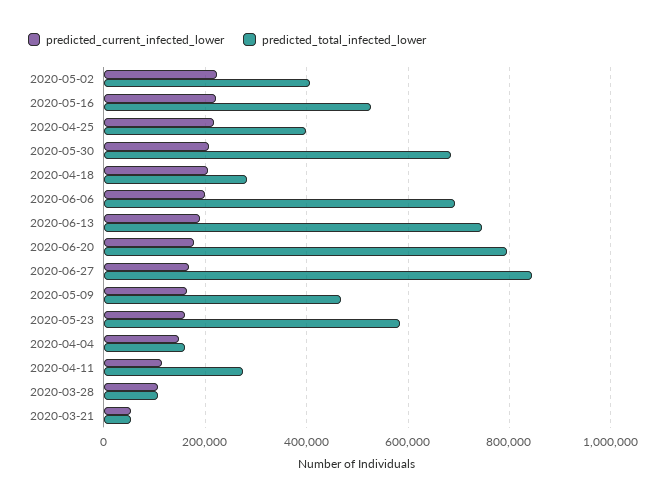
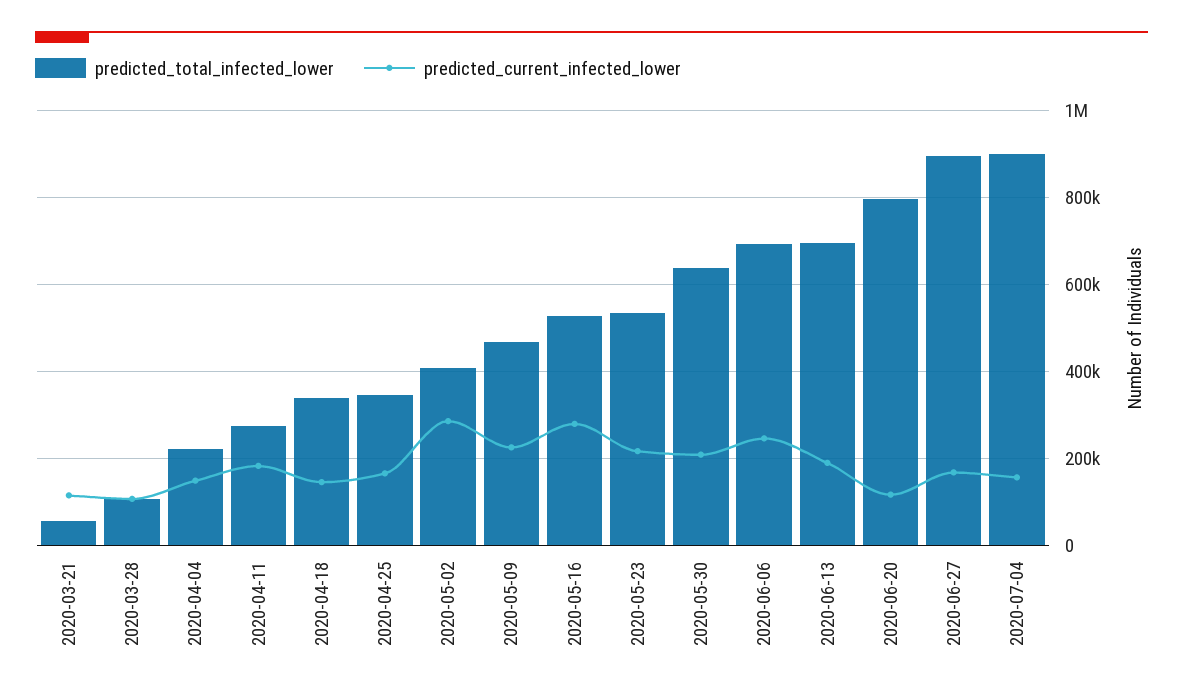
predicted_current_infected_lower, 2020-05-02: 220000 -> 280000
predicted_current_infected_lower, 2020-05-16: 220000 -> 280000
predicted_current_infected_lower, 2020-04-25: 220000 -> 160000
predicted_total_infected_lower, 2020-04-25: 400000 -> 340000
predicted_total_infected_lower, 2020-05-30: 680000 -> 640000
predicted_current_infected_lower, 2020-04-18: 200000 -> 140000
predicted_total_infected_lower, 2020-04-18: 280000 -> 340000
predicted_current_infected_lower, 2020-06-06: 200000 -> 240000
predicted_total_infected_lower, 2020-06-13: 740000 -> 700000
predicted_current_infected_lower, 2020-06-20: 180000 -> 120000
predicted_total_infected_lower, 2020-06-27: 840000 -> 900000
predicted_current_infected_lower, 2020-05-09: 160000 -> 220000
predicted_current_infected_lower, 2020-05-23: 160000 -> 220000
predicted_total_infected_lower, 2020-05-23: 580000 -> 540000
predicted_total_infected_lower, 2020-04-04: 160000 -> 220000
predicted_current_infected_lower, 2020-04-11: 120000 -> 180000
predicted_current_infected_lower, 2020-03-21: 60000 -> 120000
predicted_total_infected_lower, 2020-07-04: none -> 900000
predicted_current_infected_lower, 2020-07-04: none -> 160000

